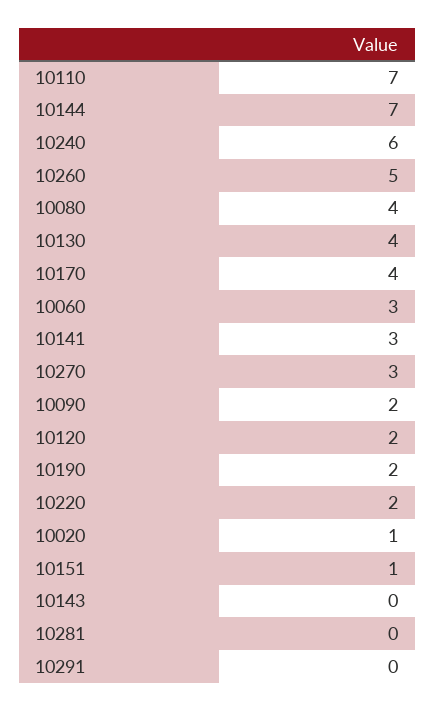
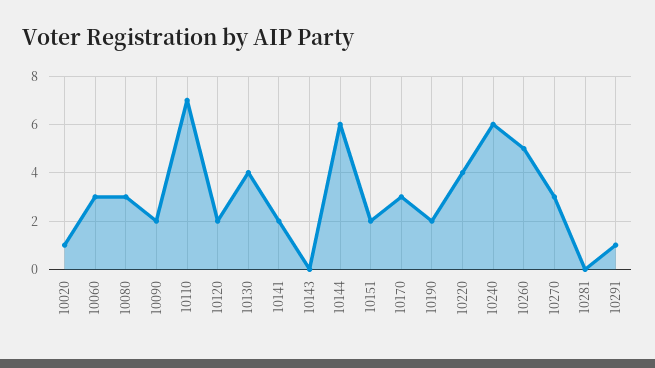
10144: 7 -> 6
10080: 4 -> 3
10170: 4 -> 3
10141: 3 -> 2
10220: 2 -> 4
10151: 1 -> 2
10291: 0 -> 1

